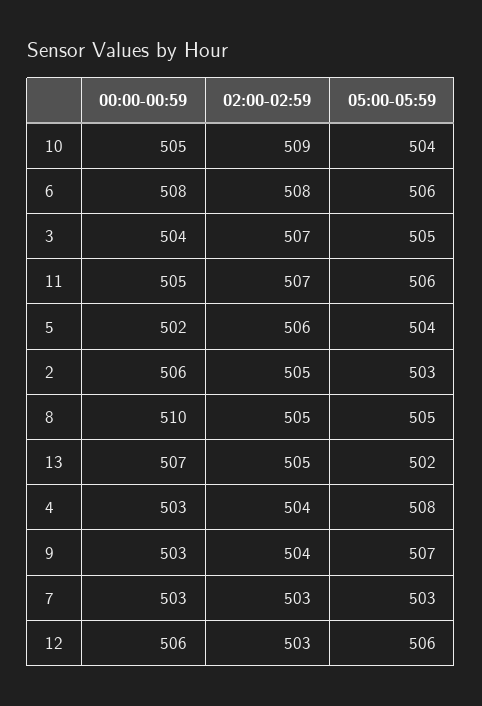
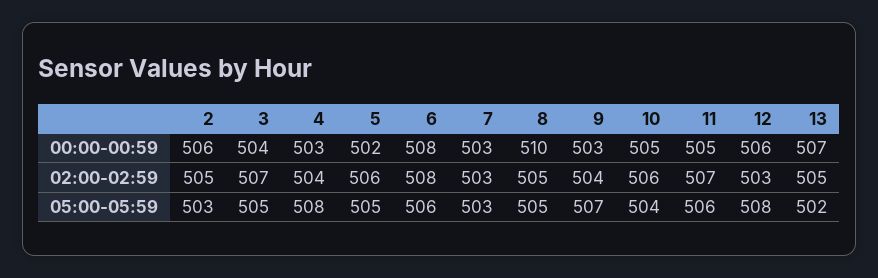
02:00-02:59, 10: 509 -> 506
05:00-05:59, 5: 504 -> 505
05:00-05:59, 12: 506 -> 508

